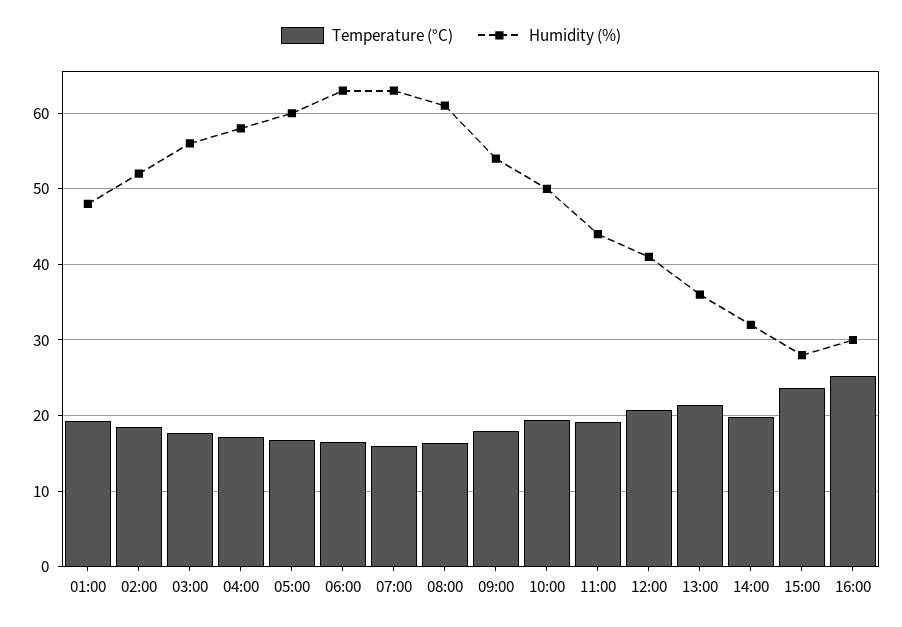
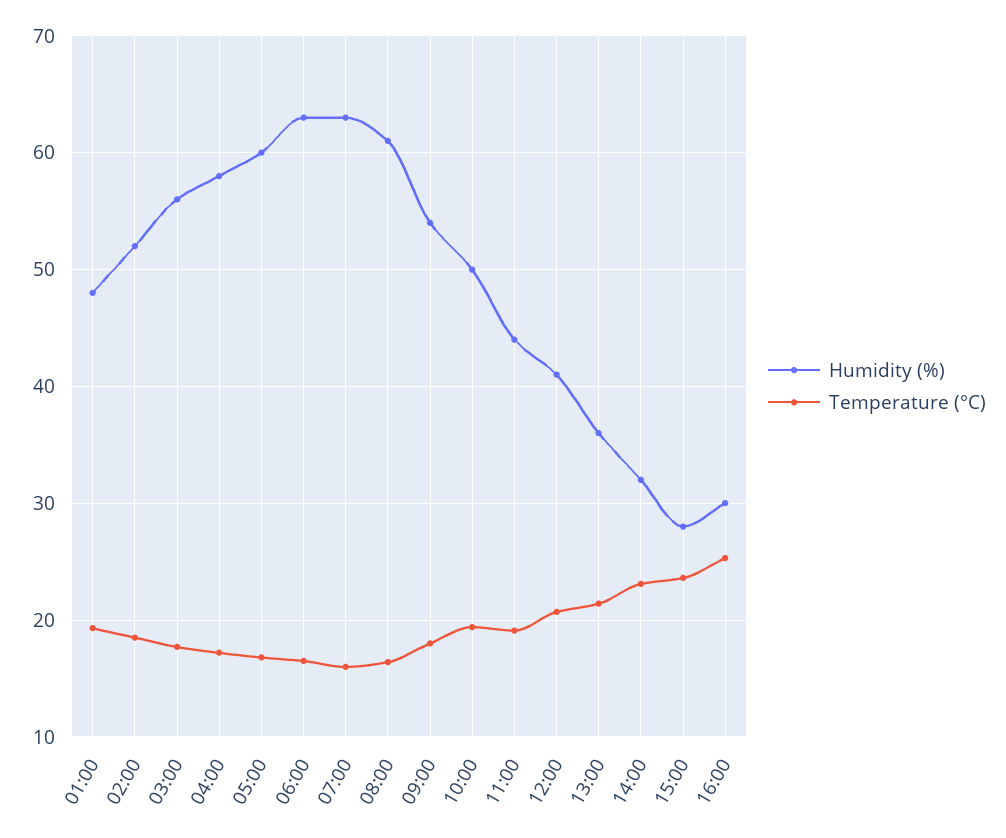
Temperature (°C), 14:00: 20 -> 23

